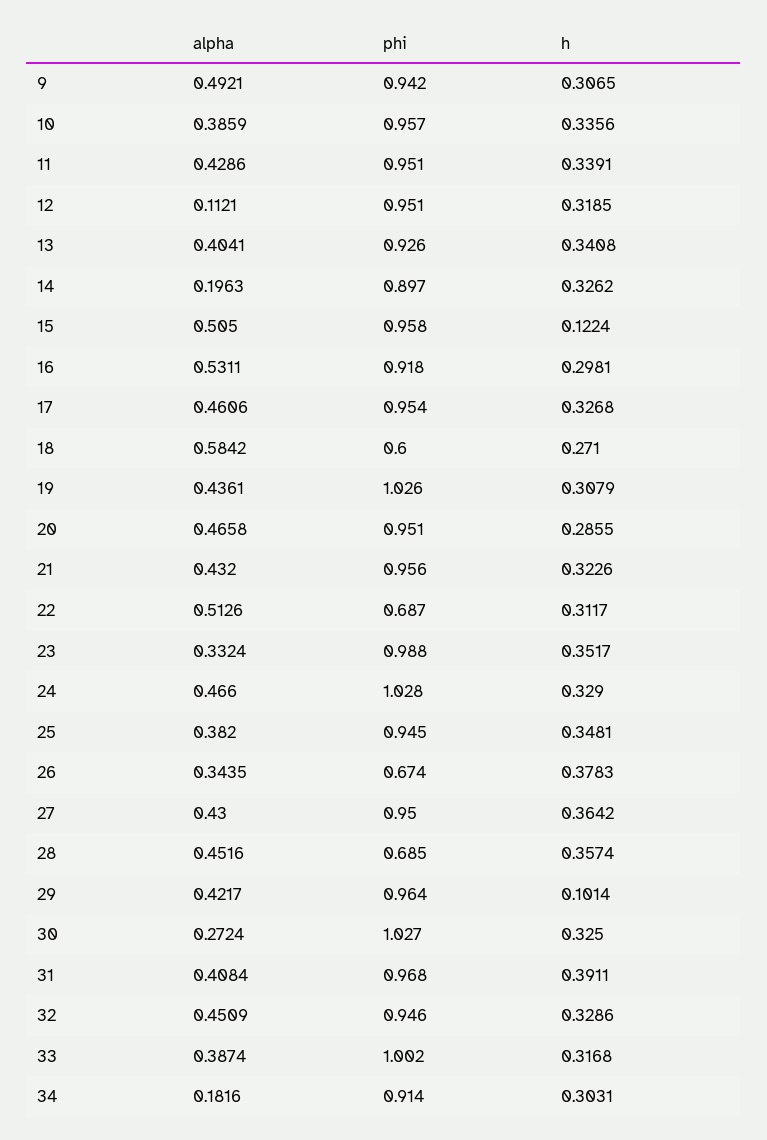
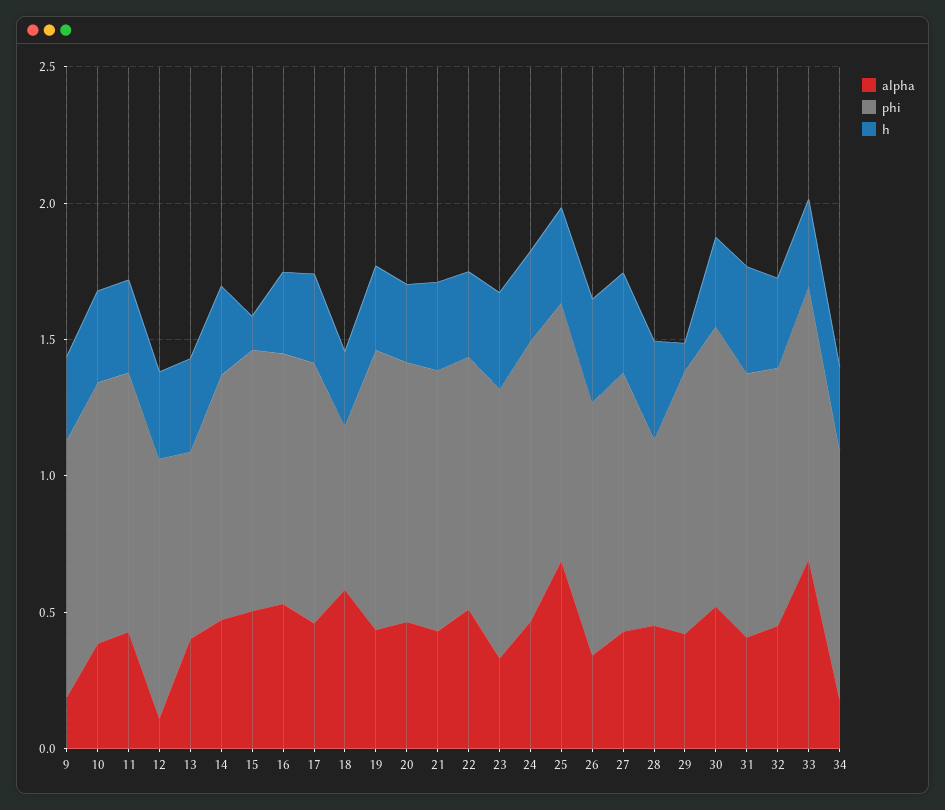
alpha, 9: 0.4921 -> 0.2
phi, 13: 0.926 -> 0.7
alpha, 14: 0.1963 -> 0.5
phi, 22: 0.687 -> 0.9
alpha, 25: 0.382 -> 0.7
phi, 26: 0.674 -> 0.9
alpha, 30: 0.2724 -> 0.5
alpha, 33: 0.3874 -> 0.7

